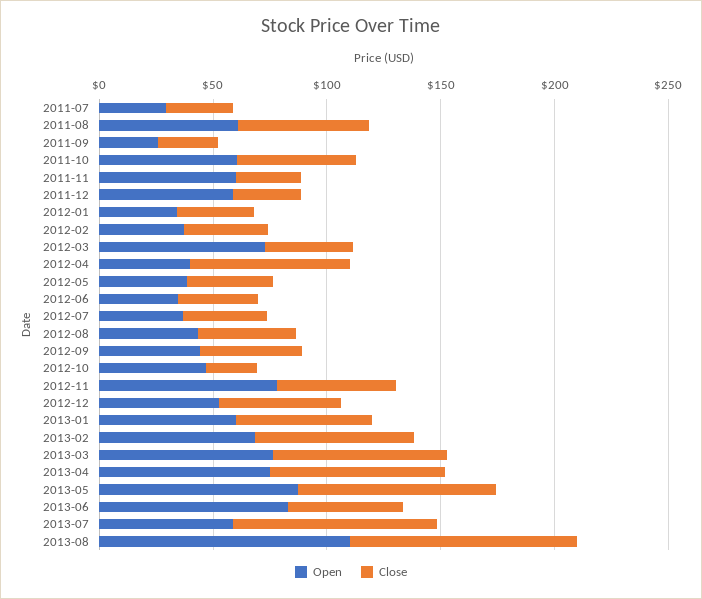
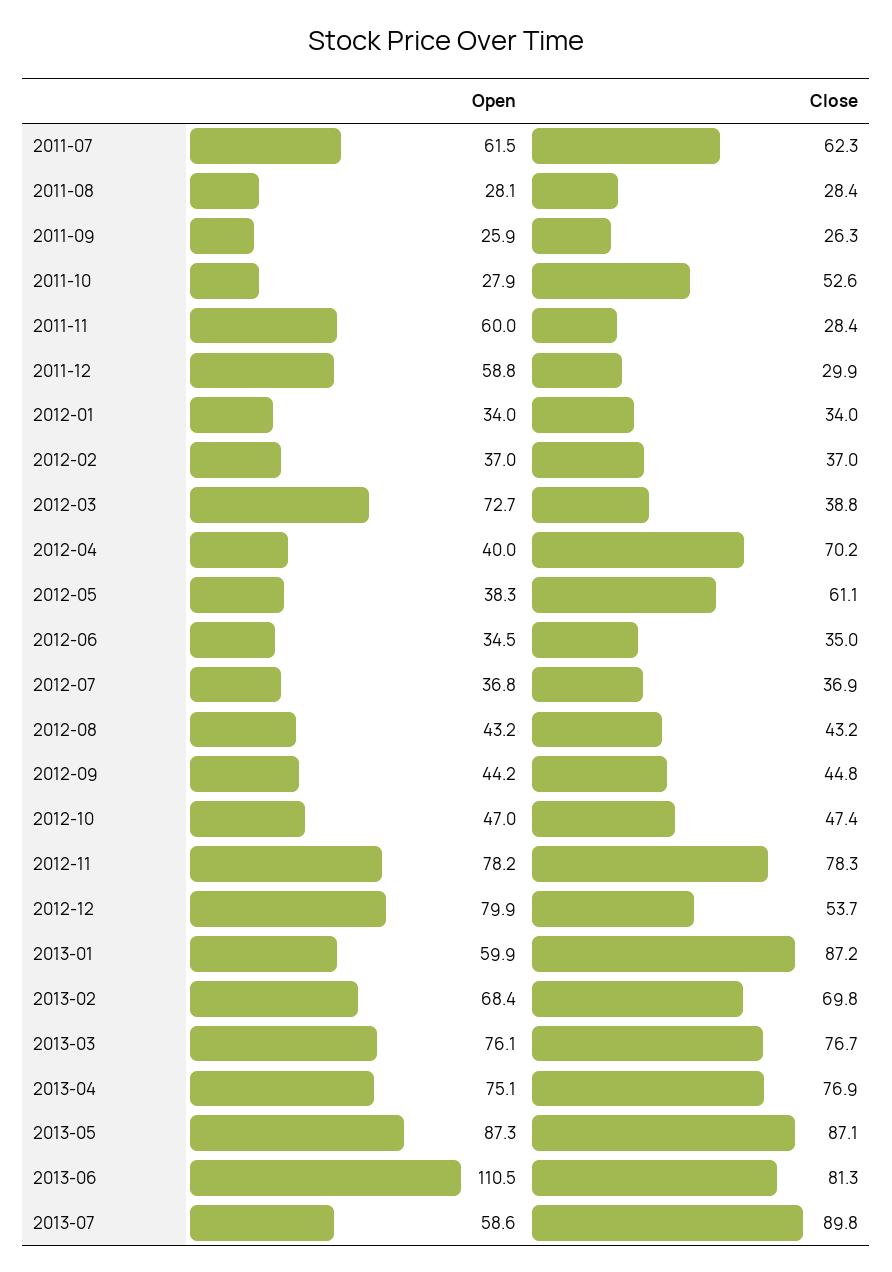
Open, 2011-07: 30 -> 61.5
Close, 2011-07: 30 -> 62.3
Open, 2011-08: 60 -> 28.1
Close, 2011-08: 60 -> 28.4
Open, 2011-10: 60 -> 27.9
Close, 2012-05: 40 -> 61.1
Close, 2012-10: 20 -> 47.4
Close, 2012-11: 50 -> 78.3
Open, 2012-12: 50 -> 79.9
Close, 2013-01: 60 -> 87.2
Open, 2013-06: 80 -> 110.5
Close, 2013-06: 50 -> 81.3
Open, 2013-08: 110 -> none
Close, 2013-08: 100 -> none

